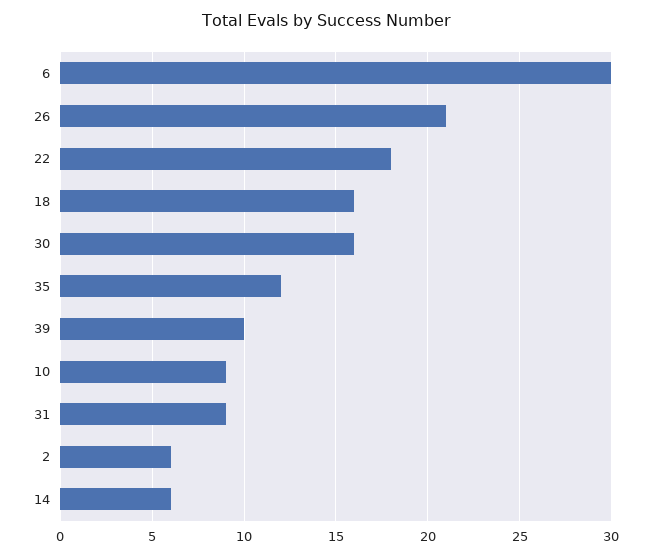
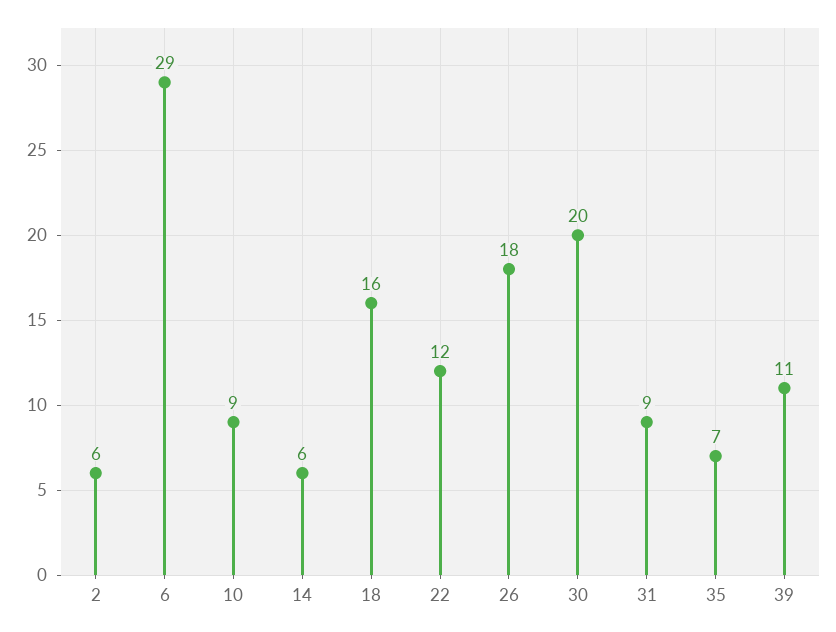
6: 30 -> 29
26: 21 -> 18
22: 18 -> 12
30: 16 -> 20
35: 12 -> 7
39: 10 -> 11

